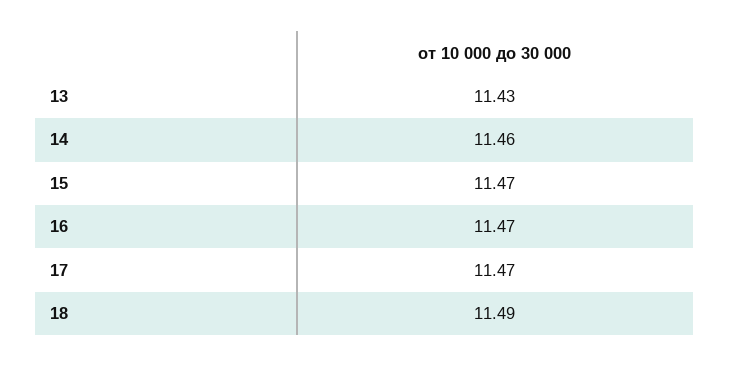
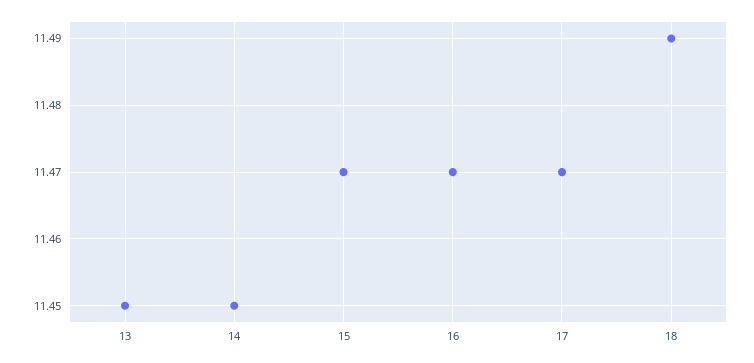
13: 11.43 -> 11.45
14: 11.46 -> 11.45

